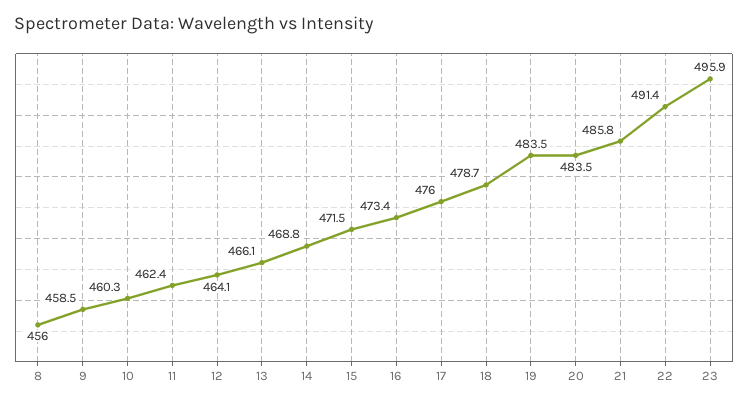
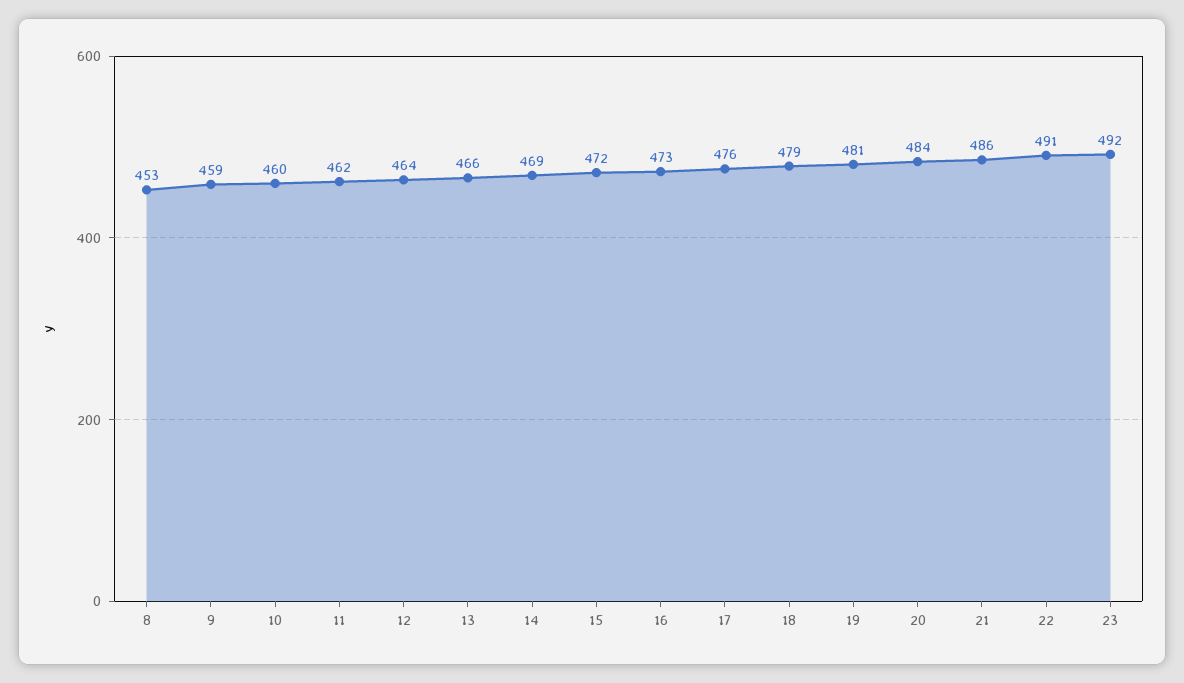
8: 456 -> 453
19: 483.5 -> 481
23: 495.9 -> 492

